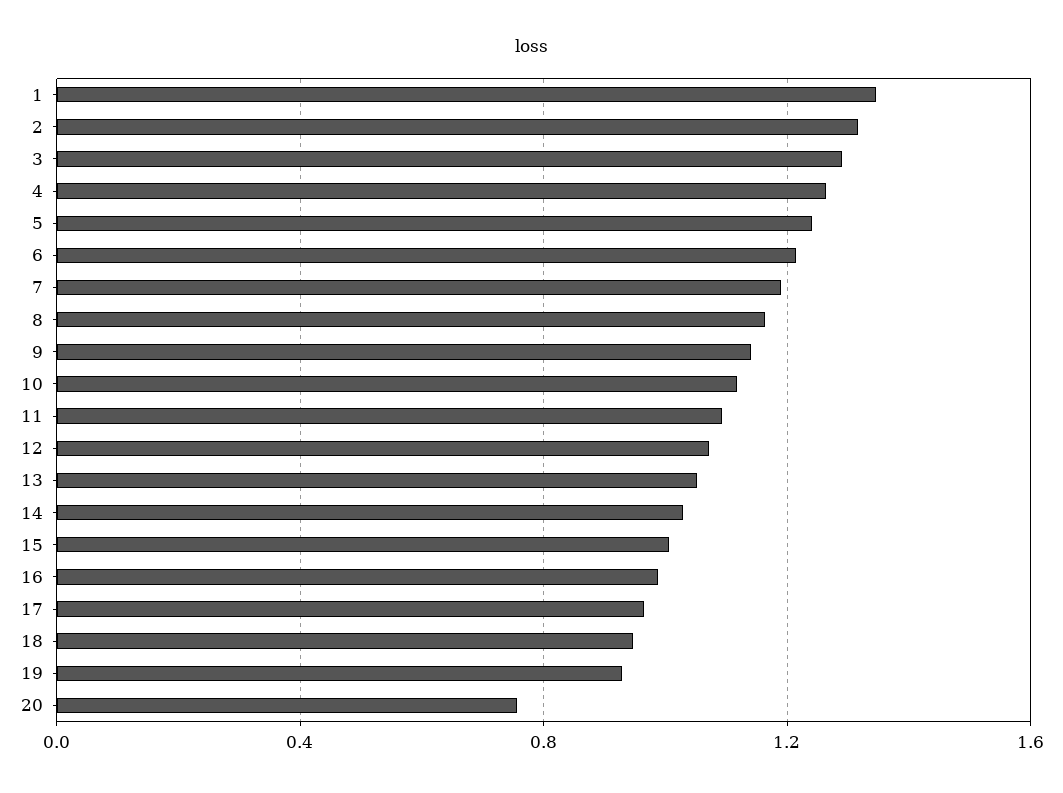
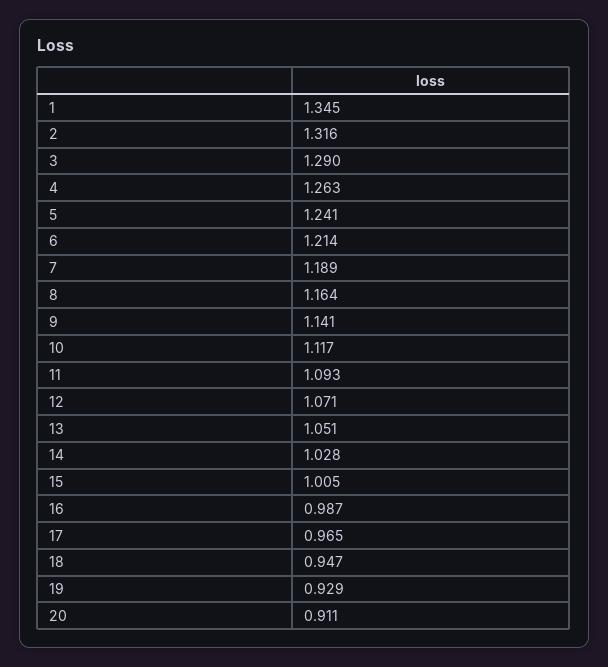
20: 0.75 -> 0.911

